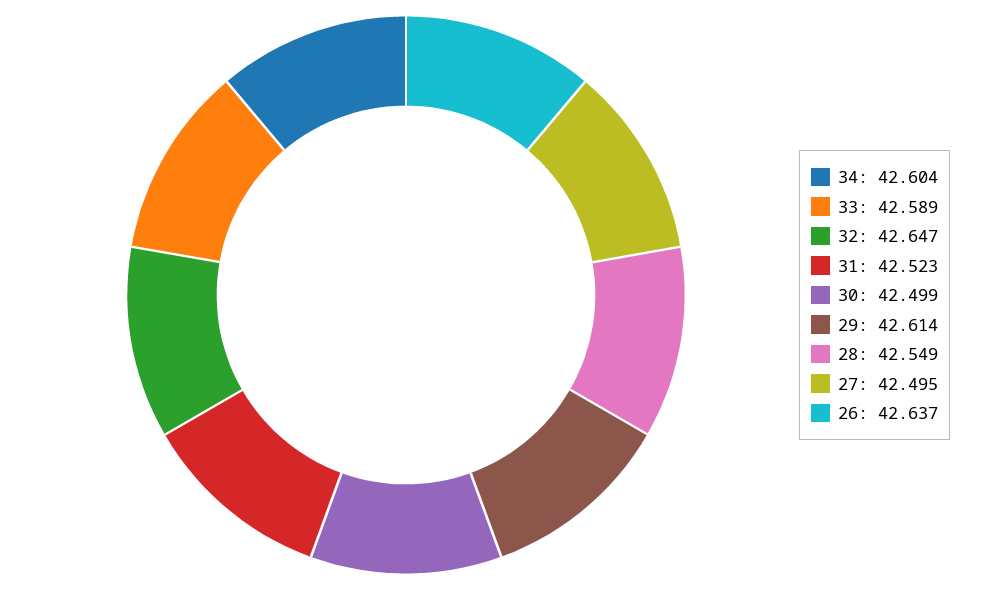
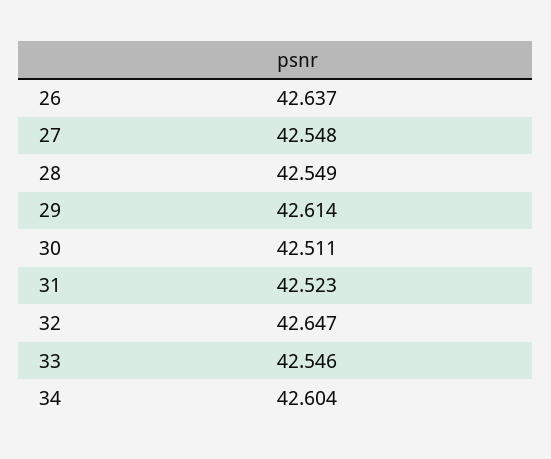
33: 42.589 -> 42.546
30: 42.499 -> 42.511
27: 42.495 -> 42.548

